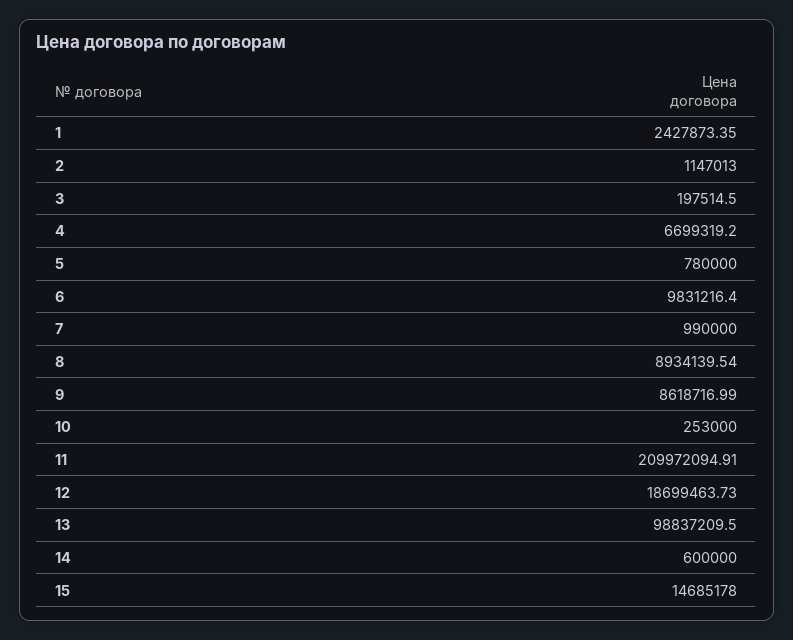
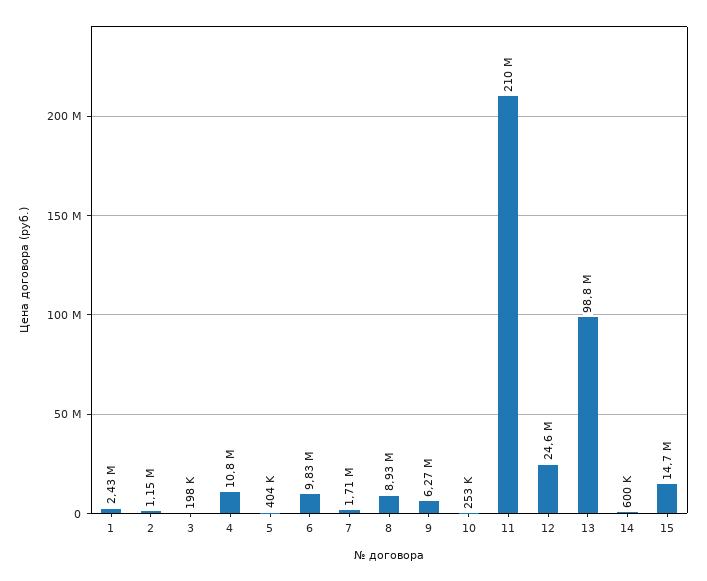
4: 6699319.2 -> 10800000
5: 780000 -> 404000
7: 990000 -> 1710000
9: 8618716.99 -> 6270000
12: 18699463.73 -> 24600000

